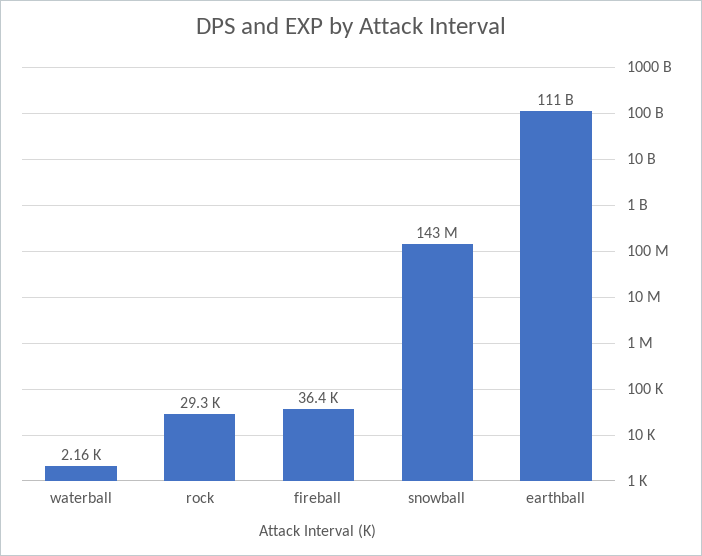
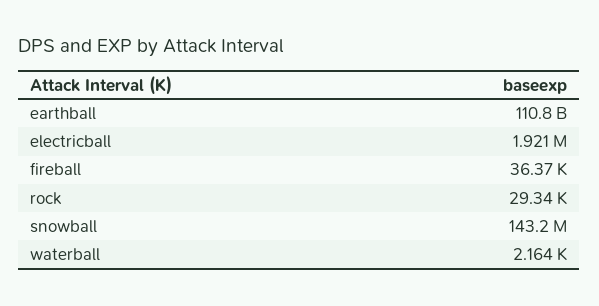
electricball: none -> 1921000

